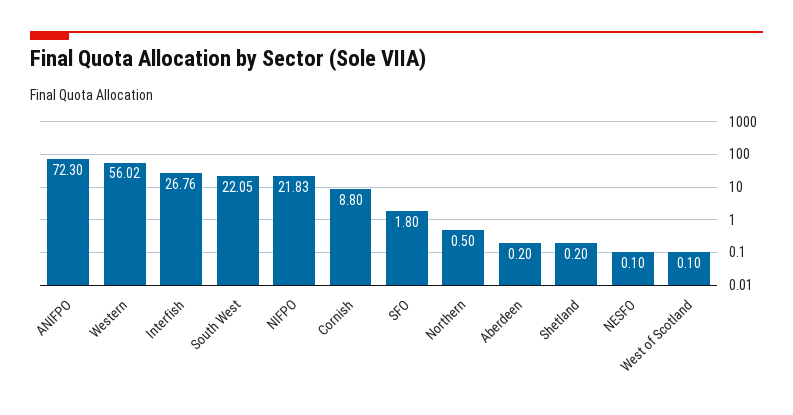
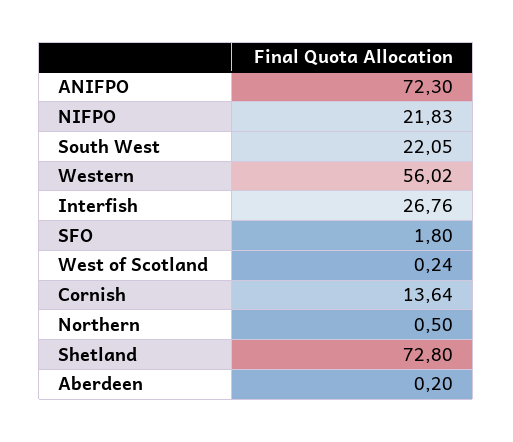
Cornish: 8.8 -> 13.64
Shetland: 0.2 -> 72.8
NESFO: 0.1 -> none
West of Scotland: 0.1 -> 0.24

